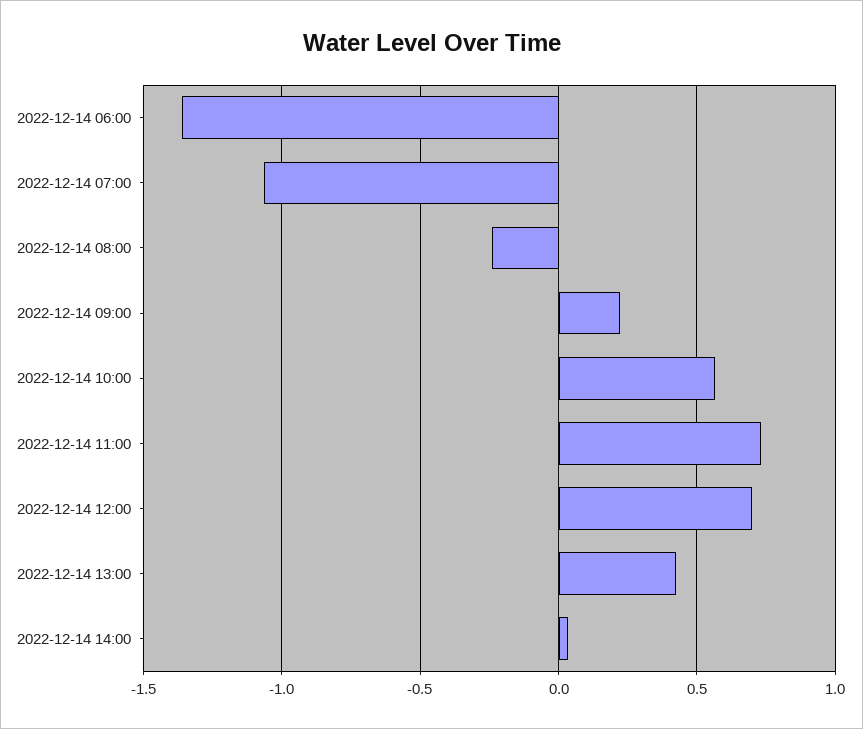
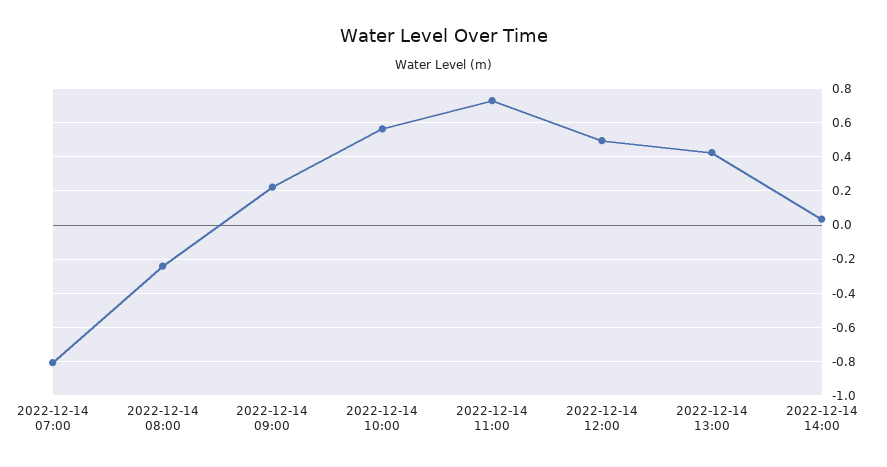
2022-12-14 06:00: -1.35 -> none
2022-12-14 07:00: -1.05 -> -0.8
2022-12-14 12:00: 0.7 -> 0.5

